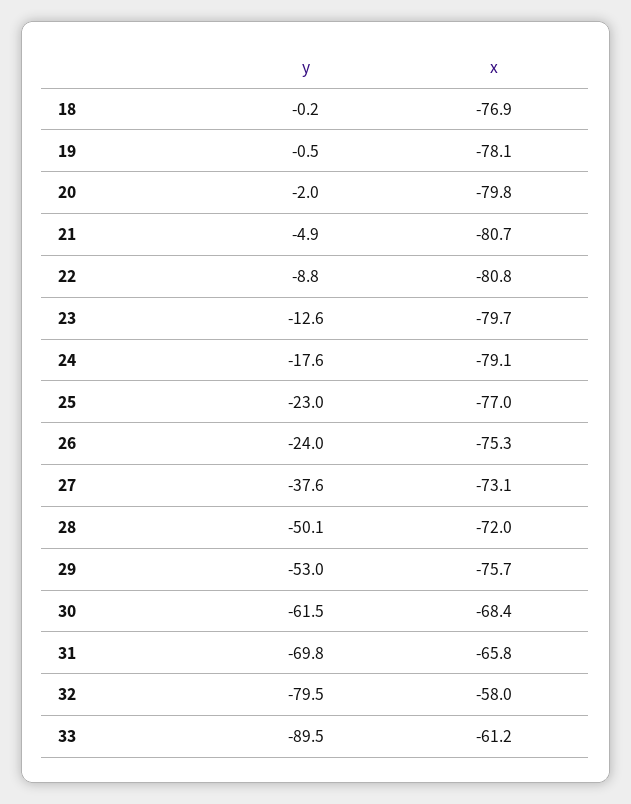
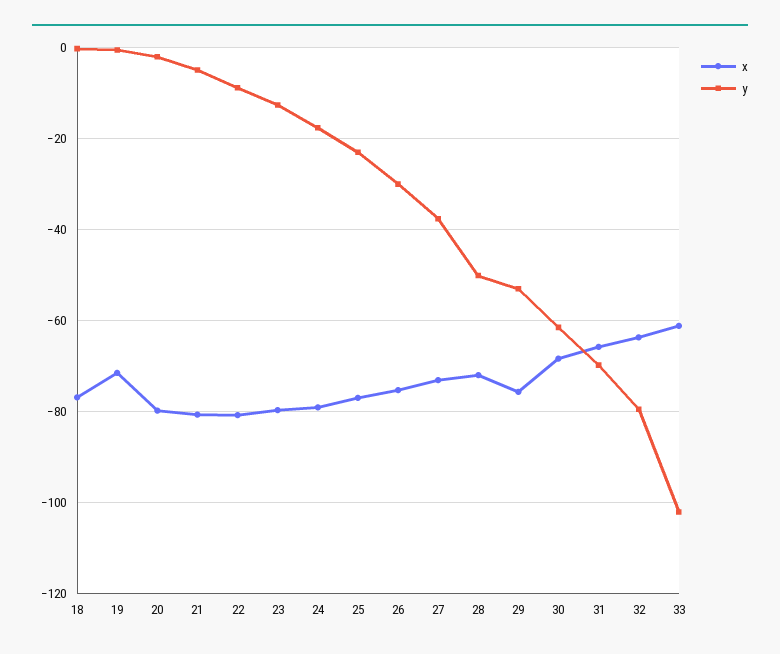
x, 19: -78.1 -> -72
y, 26: -24 -> -30
x, 32: -58 -> -64
y, 33: -89.5 -> -102

